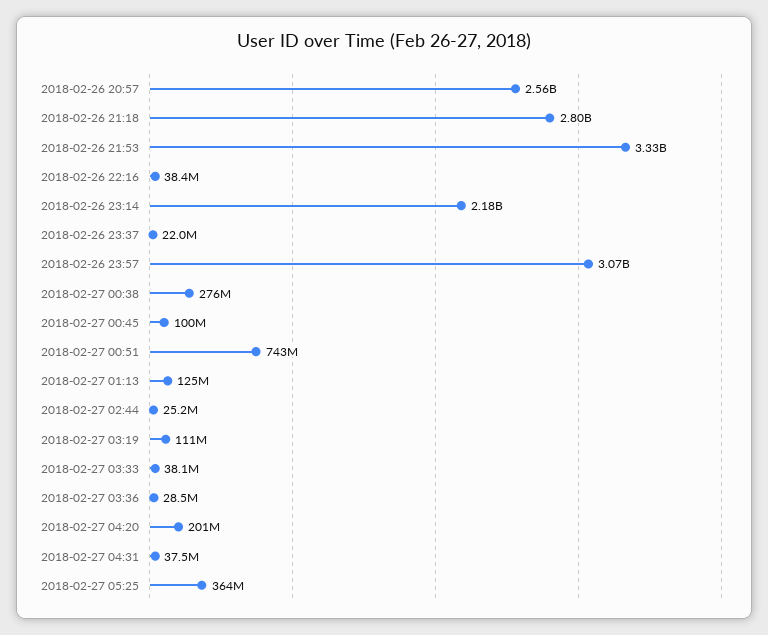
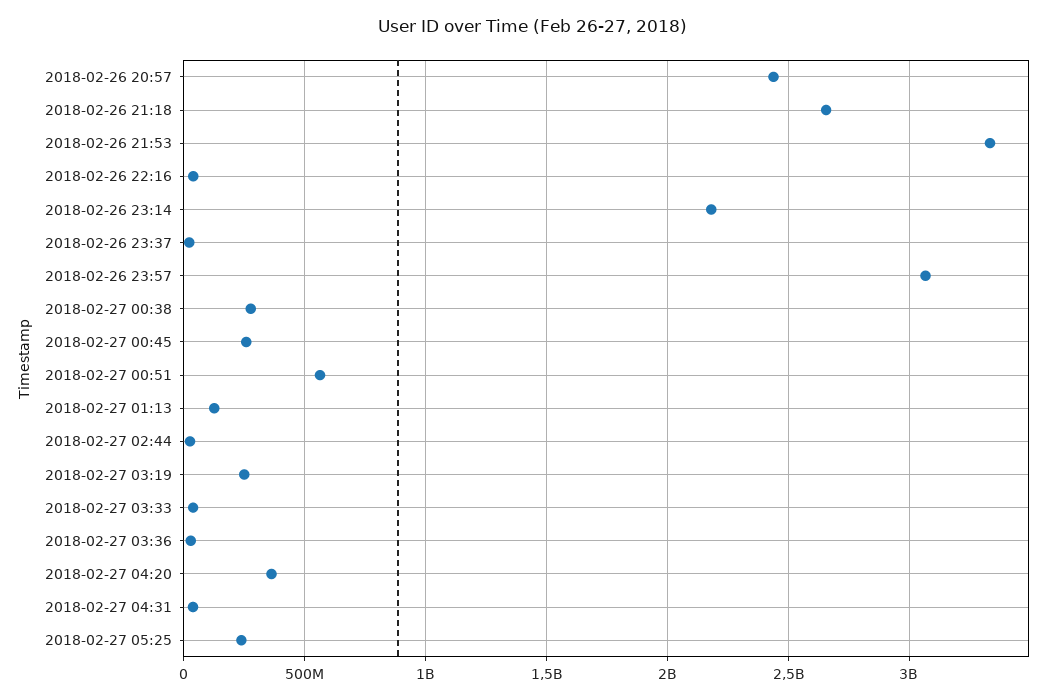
2018-02-26 20:57: 2560000000 -> 2450000000
2018-02-26 21:18: 2800000000 -> 2650000000
2018-02-27 00:45: 100000000 -> 250000000
2018-02-27 00:51: 743000000 -> 550000000
2018-02-27 03:19: 111000000 -> 250000000
2018-02-27 04:20: 201000000 -> 350000000
2018-02-27 05:25: 364000000 -> 250000000

